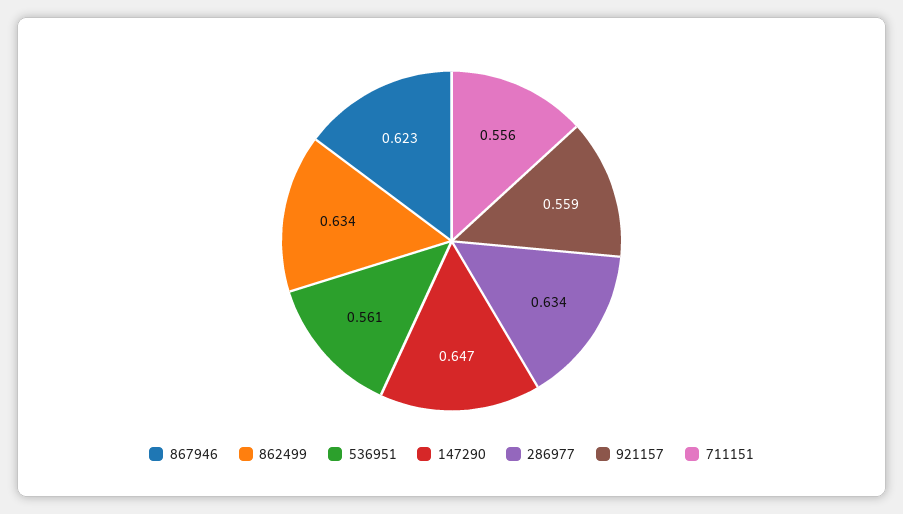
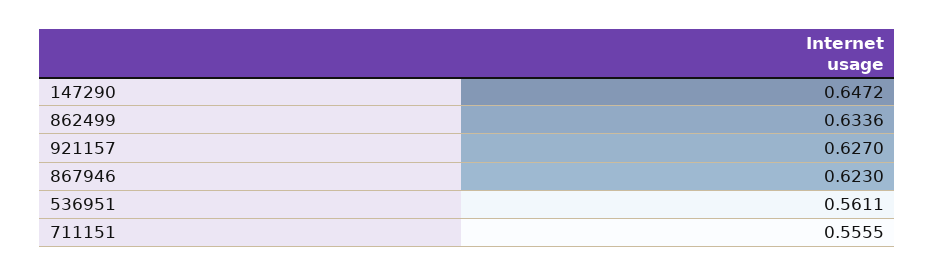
286977: 0.634 -> none
921157: 0.559 -> 0.627

